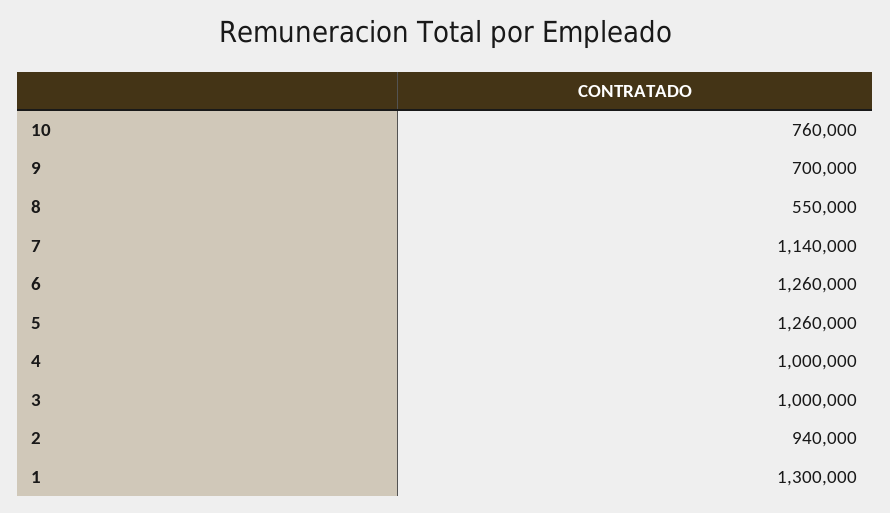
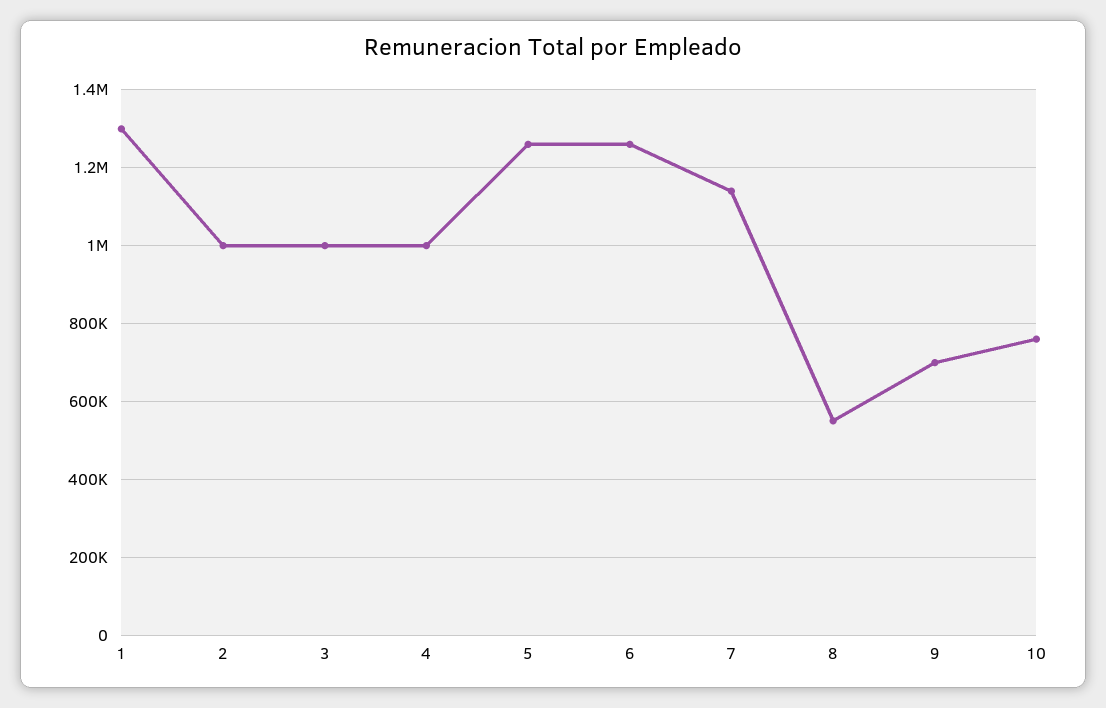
2: 940000 -> 1000000

